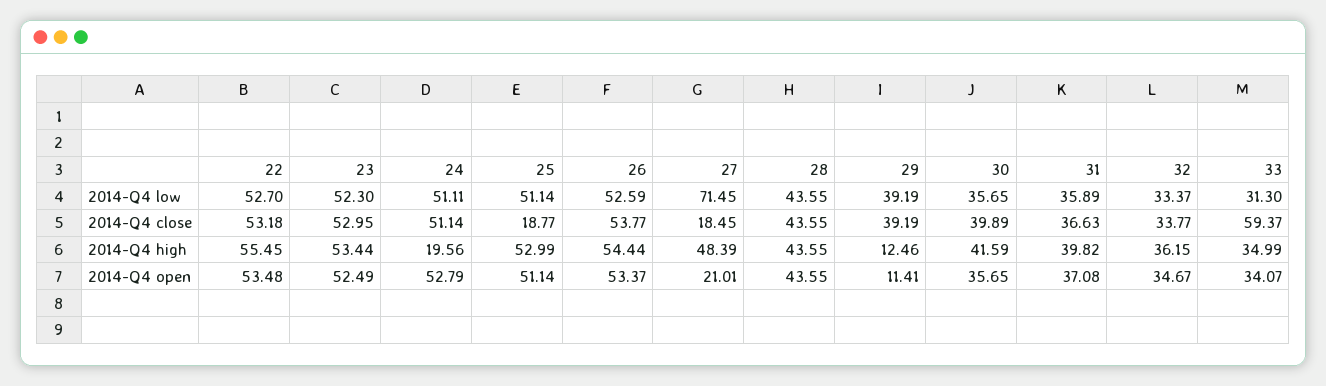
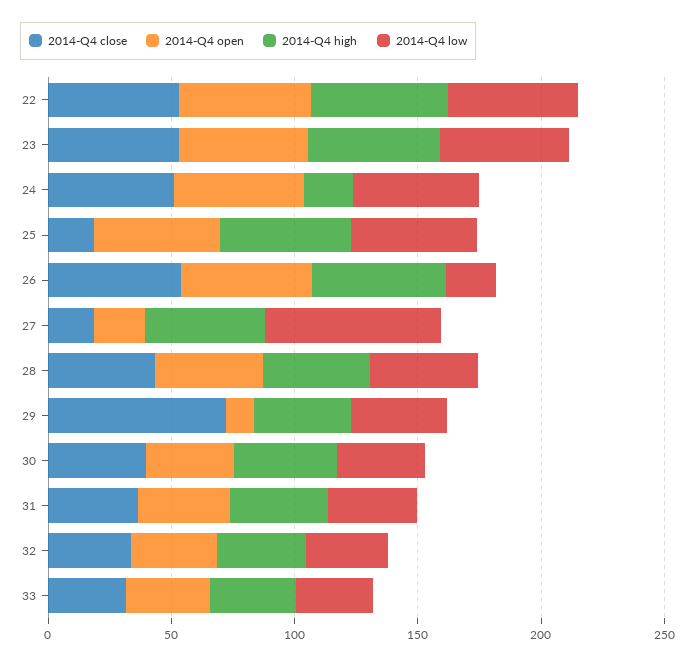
2014-Q4 low, 26: 52.59 -> 20
2014-Q4 close, 29: 39.19 -> 70
2014-Q4 close, 33: 59.37 -> 30
2014-Q4 high, 29: 12.46 -> 40

